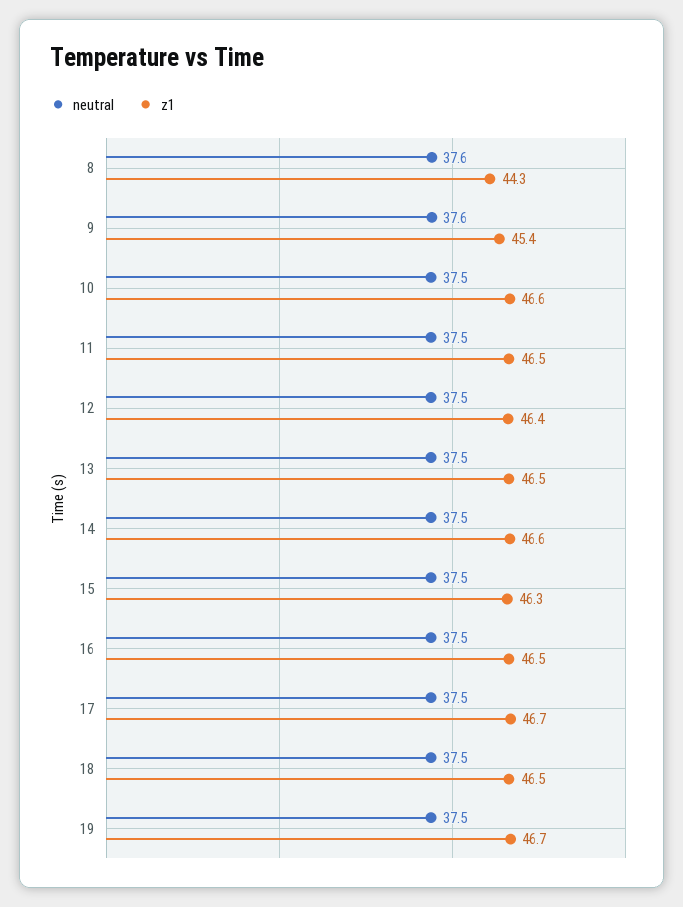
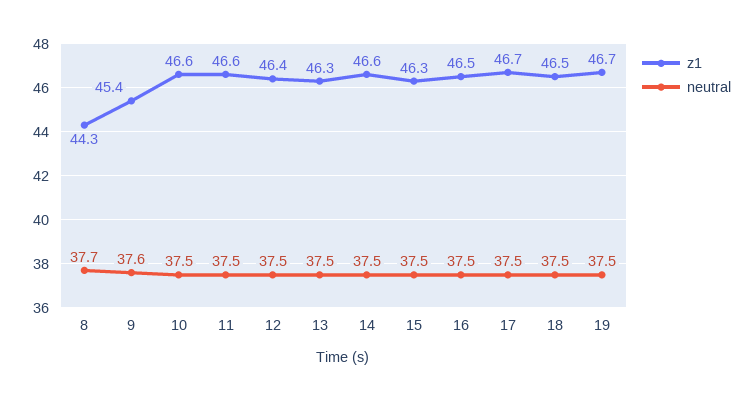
neutral, 8: 37.6 -> 37.7
z1, 11: 46.5 -> 46.6
z1, 13: 46.5 -> 46.3

